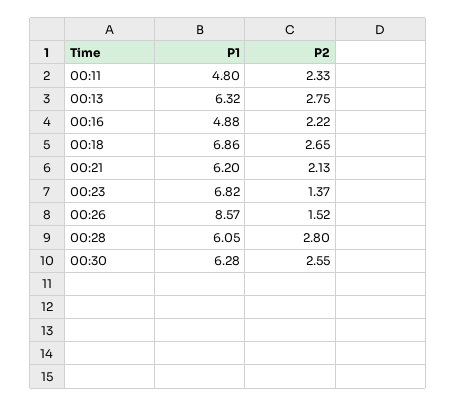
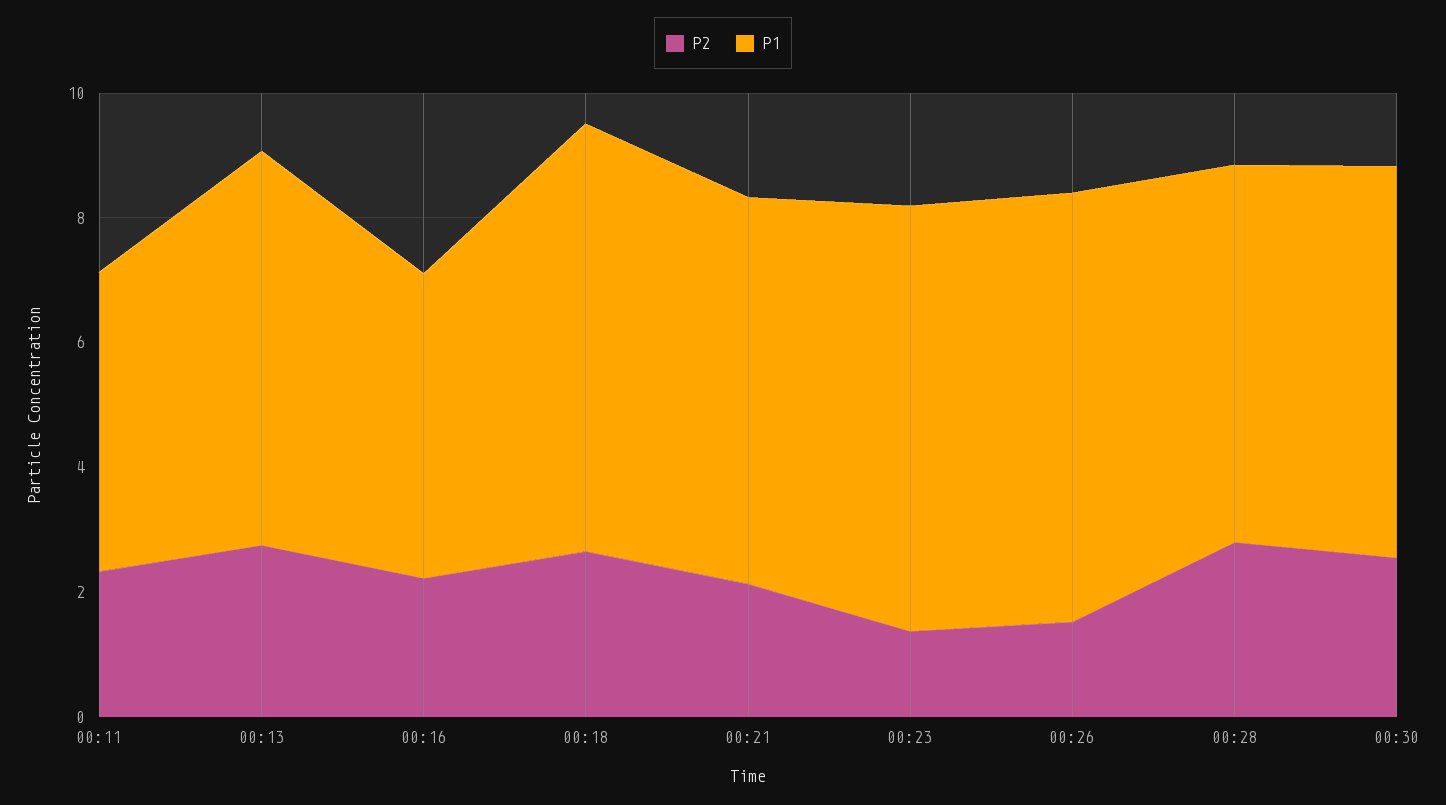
P1, 00:26: 8.57 -> 7

